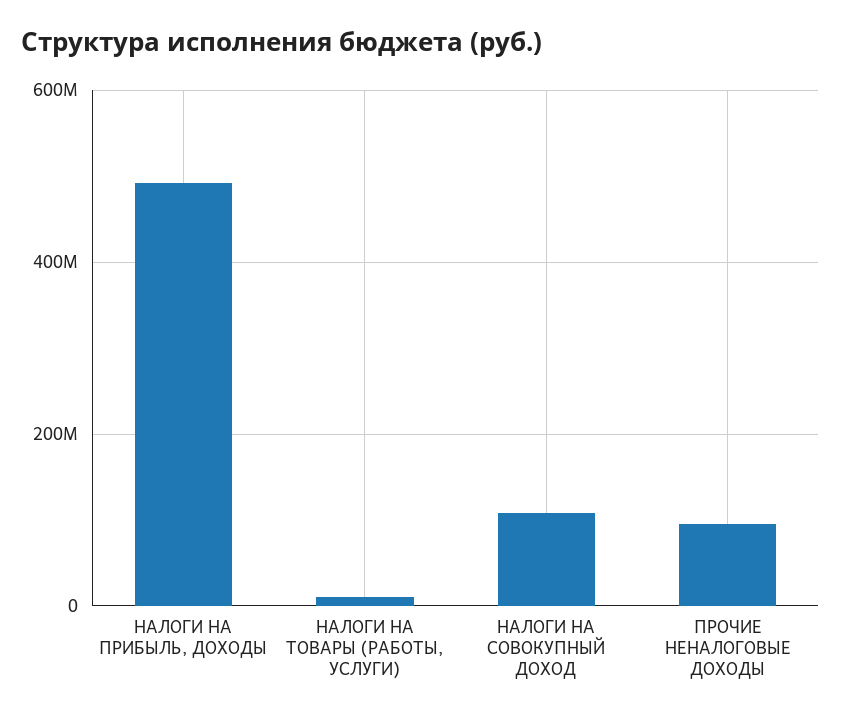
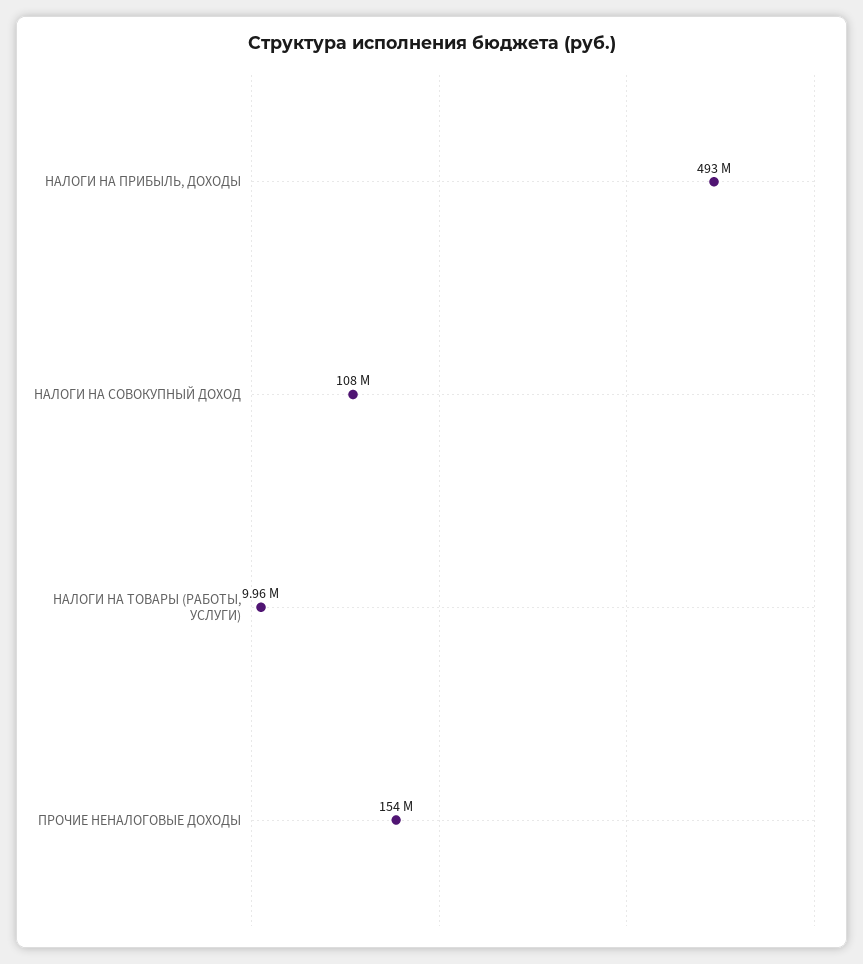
ПРОЧИЕ НЕНАЛОГОВЫЕ ДОХОДЫ: 100000000 -> 154000000

